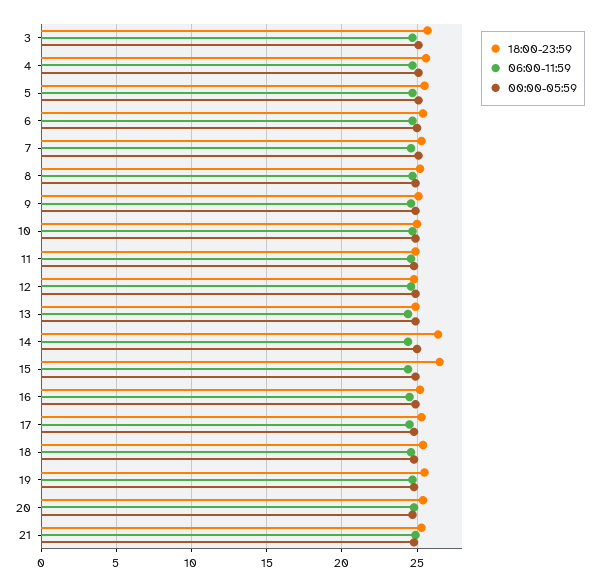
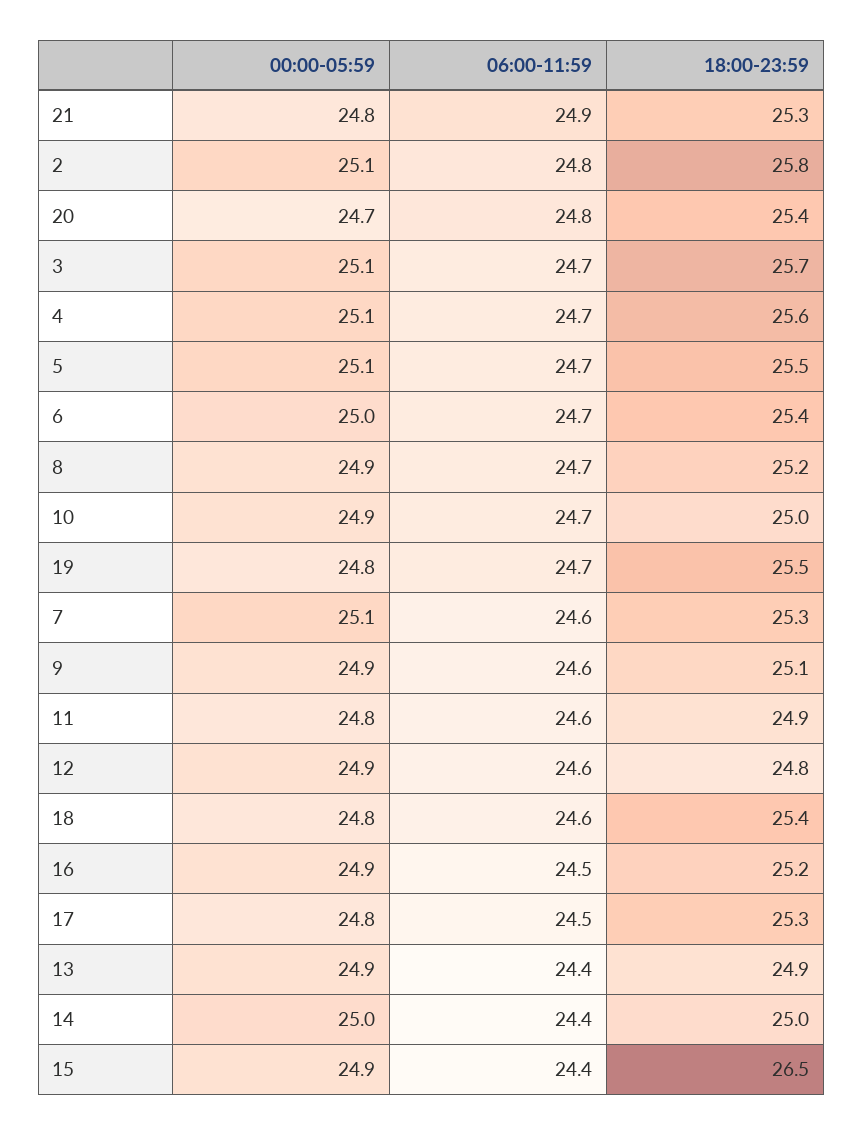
18:00-23:59, 14: 26.5 -> 25
00:00-05:59, 2: none -> 25.1
06:00-11:59, 2: none -> 24.8
18:00-23:59, 2: none -> 25.8

